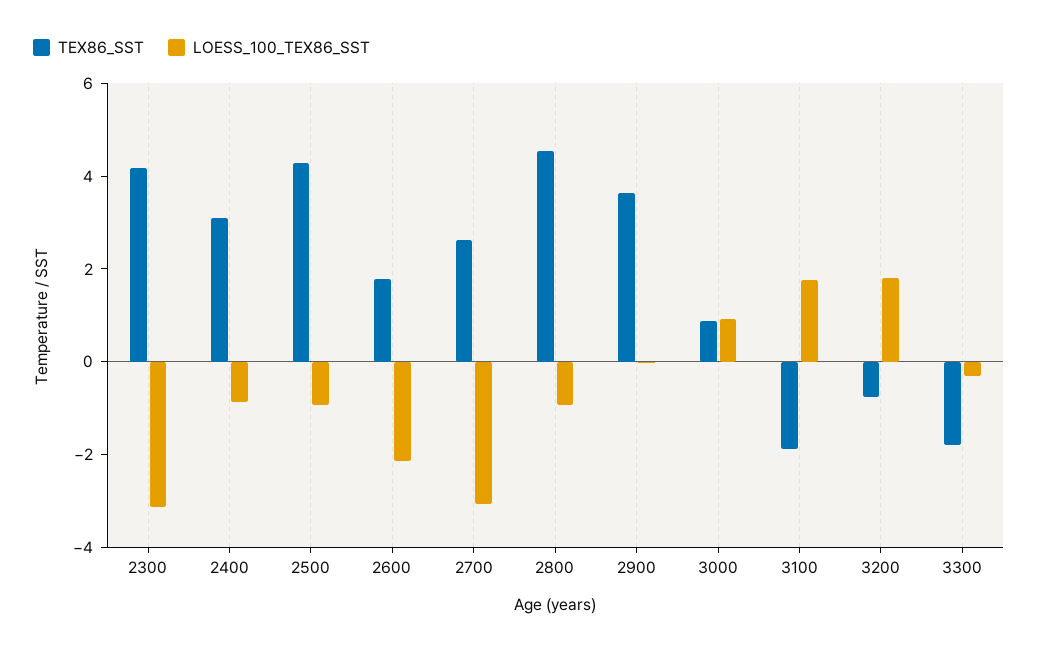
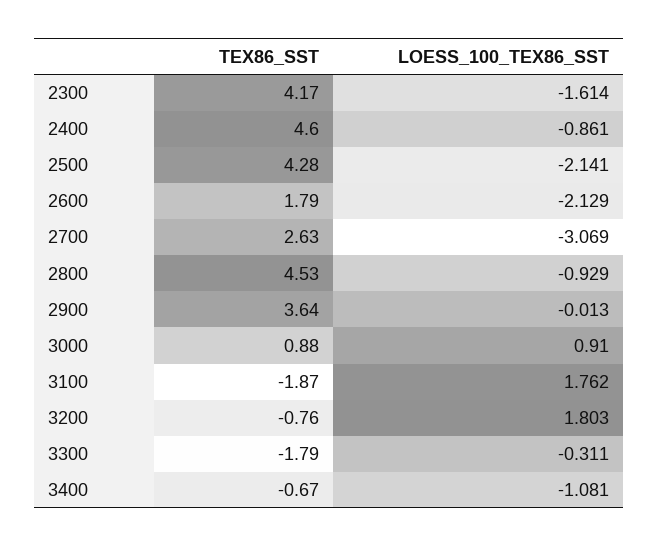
LOESS_100_TEX86_SST, 2300: -3 -> -1.614
TEX86_SST, 2400: 3 -> 4.6
LOESS_100_TEX86_SST, 2500: -1 -> -2.141
TEX86_SST, 3400: none -> -0.67
LOESS_100_TEX86_SST, 3400: none -> -1.081

